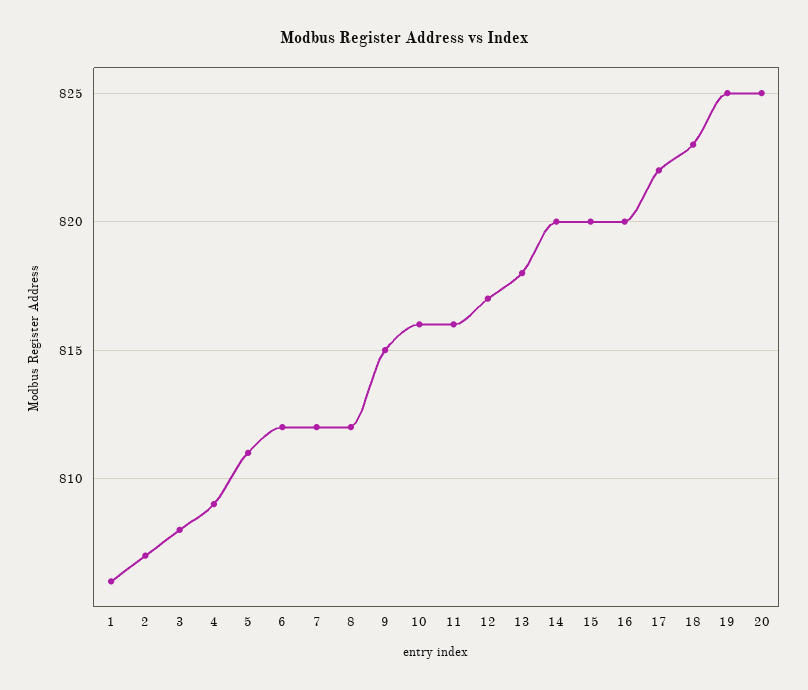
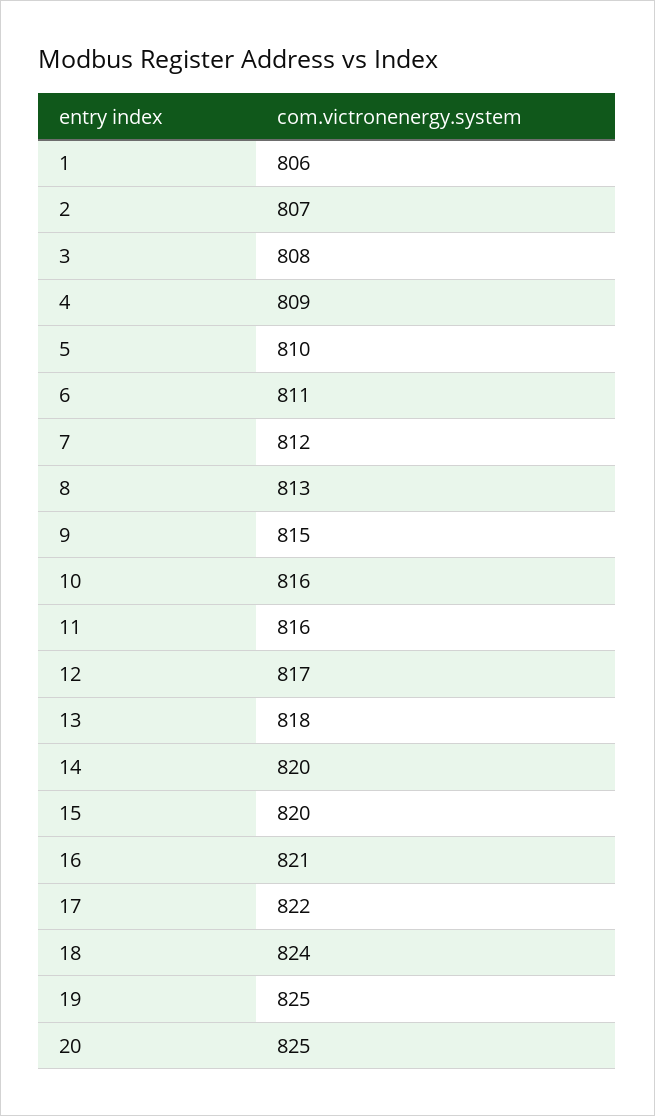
5: 811 -> 810
6: 812 -> 811
8: 812 -> 813
16: 820 -> 821
18: 823 -> 824

